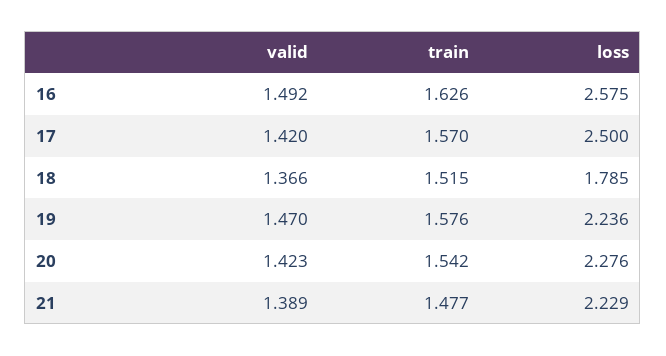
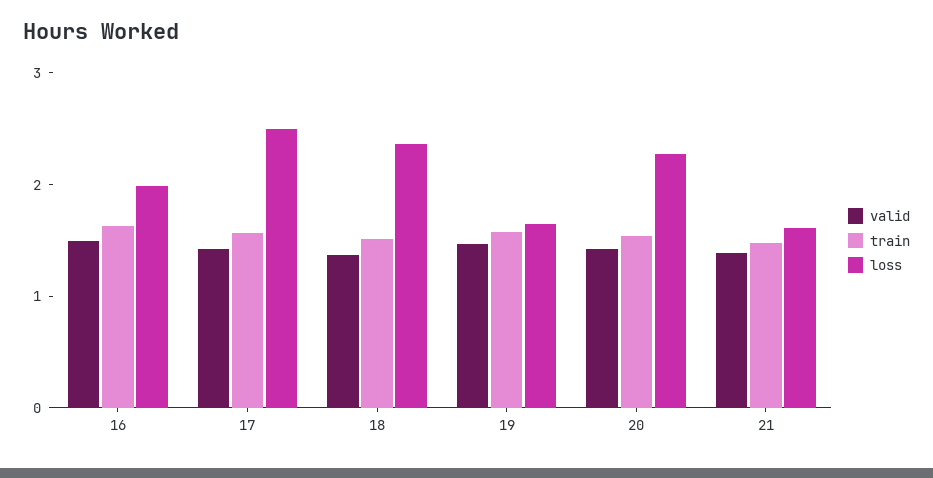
loss, 16: 2.575 -> 2
loss, 18: 1.785 -> 2.4
loss, 19: 2.236 -> 1.6
loss, 21: 2.229 -> 1.6

